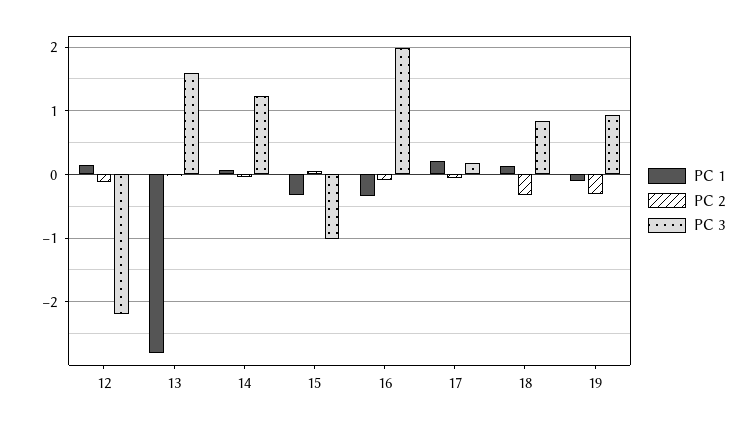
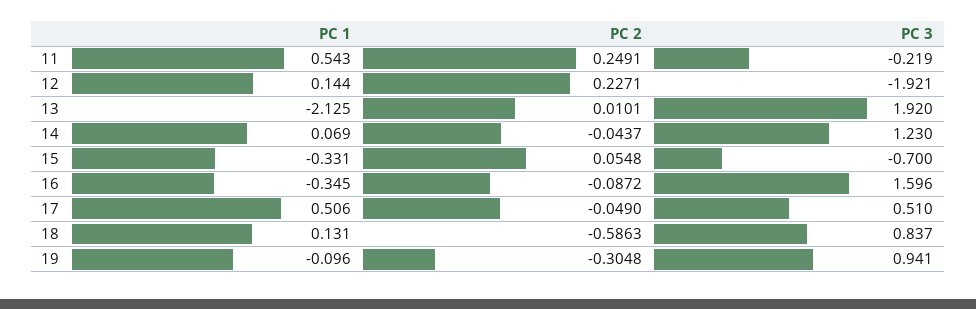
PC 2, 12: -0.1 -> 0.2271
PC 3, 12: -2.2 -> -1.921
PC 1, 13: -2.8 -> -2.125
PC 3, 13: 1.6 -> 1.92
PC 3, 15: -1 -> -0.7
PC 3, 16: 2 -> 1.596
PC 1, 17: 0.2 -> 0.506
PC 3, 17: 0.2 -> 0.51
PC 2, 18: -0.3 -> -0.5863
PC 1, 11: none -> 0.543
PC 2, 11: none -> 0.2491
PC 3, 11: none -> -0.219

